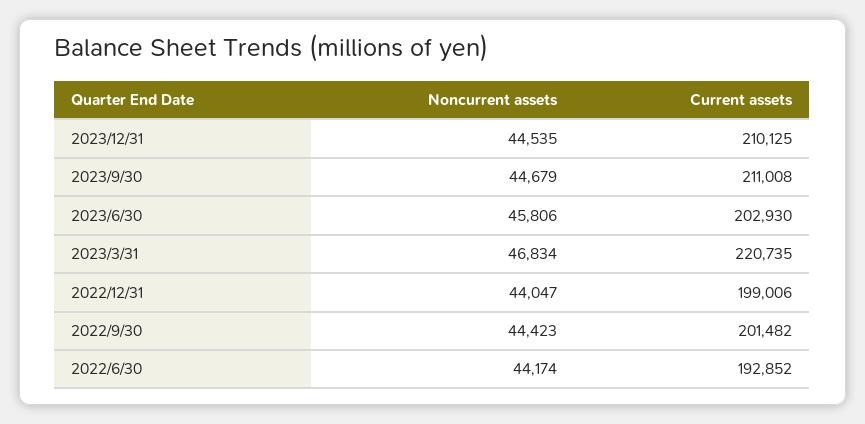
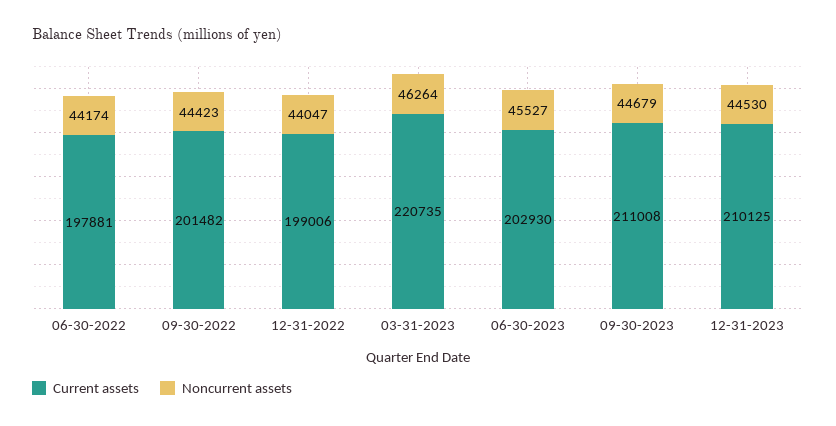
Noncurrent assets, 2023/12/31: 44535 -> 44530
Noncurrent assets, 2023/6/30: 45806 -> 45527
Noncurrent assets, 2023/3/31: 46834 -> 46264
Current assets, 2022/6/30: 192852 -> 197881

